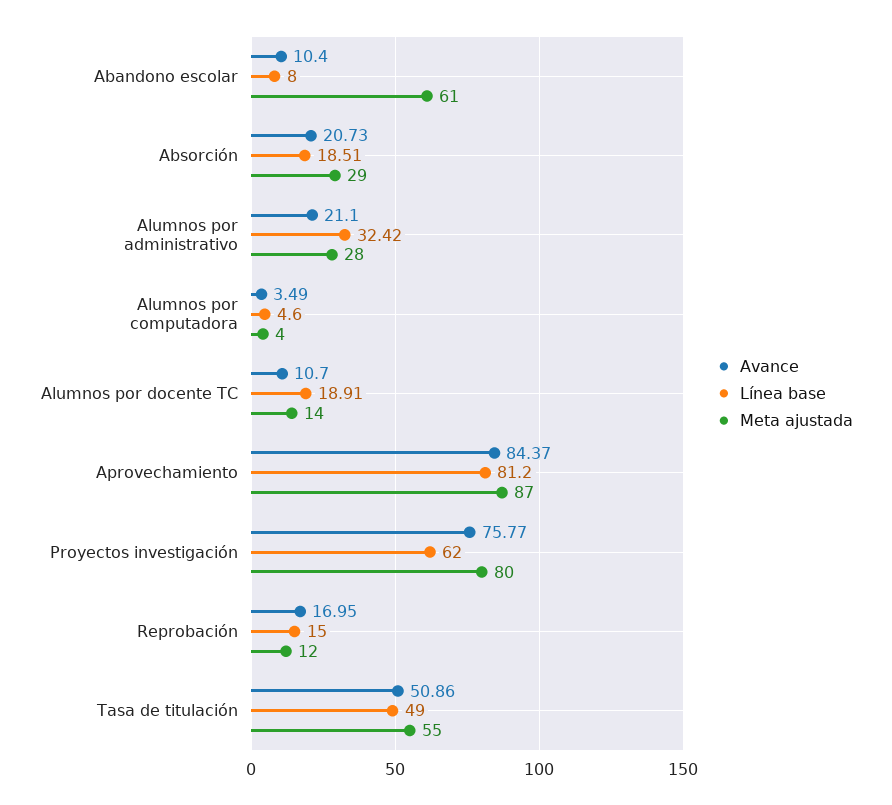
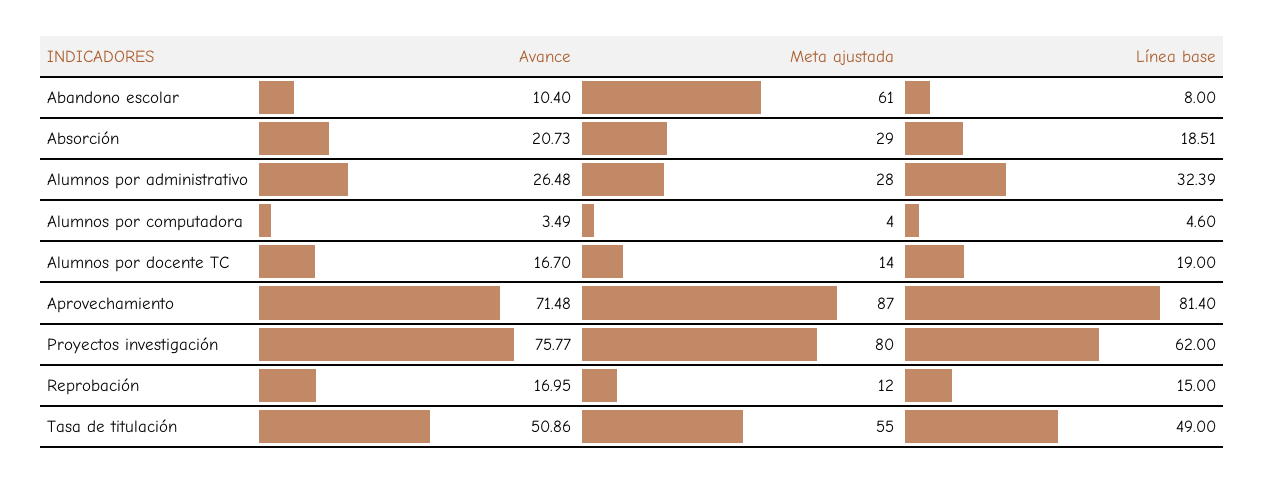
Avance, Alumnos por administrativo: 21.1 -> 26.48
Línea base, Alumnos por administrativo: 32.42 -> 32.39
Avance, Alumnos por docente TC: 10.7 -> 16.7
Línea base, Alumnos por docente TC: 18.91 -> 19
Avance, Aprovechamiento: 84.37 -> 71.48
Línea base, Aprovechamiento: 81.2 -> 81.4

